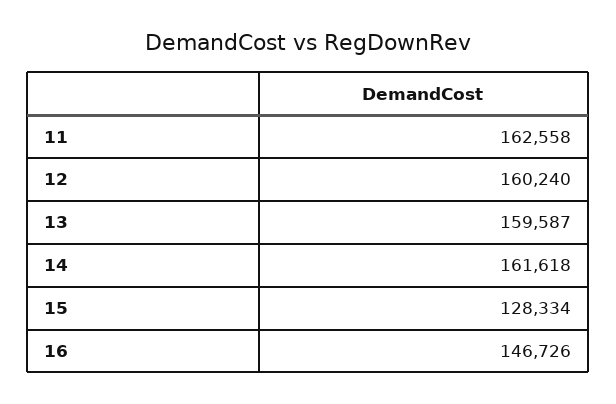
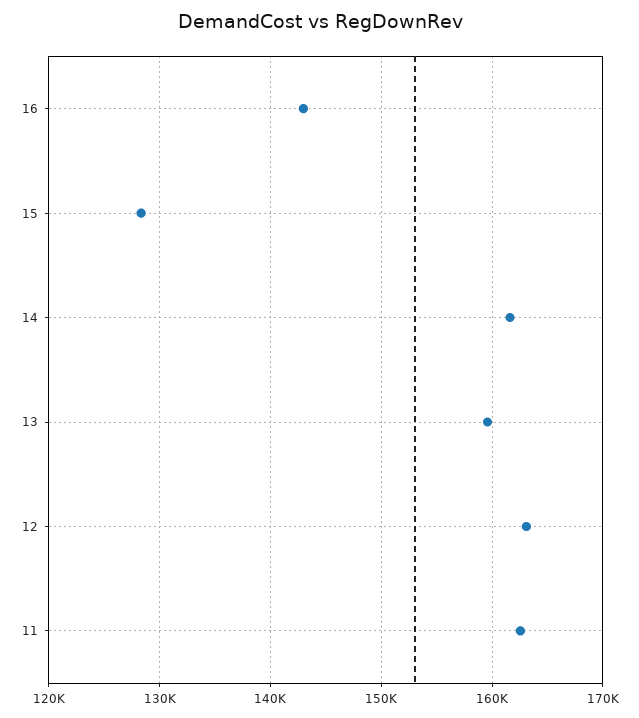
12: 160240 -> 163000
16: 146726 -> 143000

